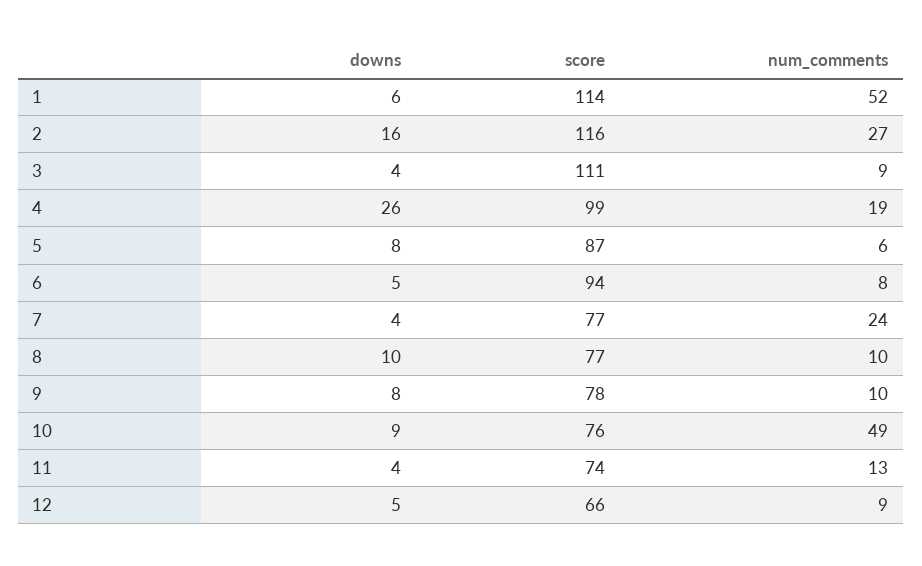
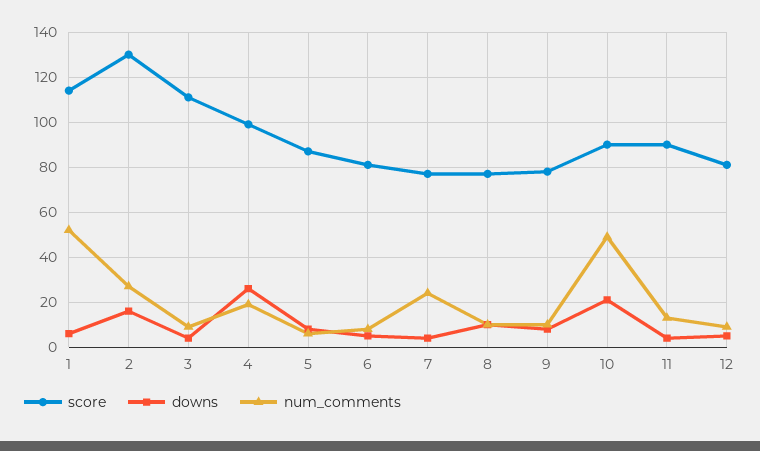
score, 2: 116 -> 130
score, 6: 94 -> 80
downs, 10: 9 -> 20
score, 10: 76 -> 90
score, 11: 74 -> 90
score, 12: 66 -> 80

